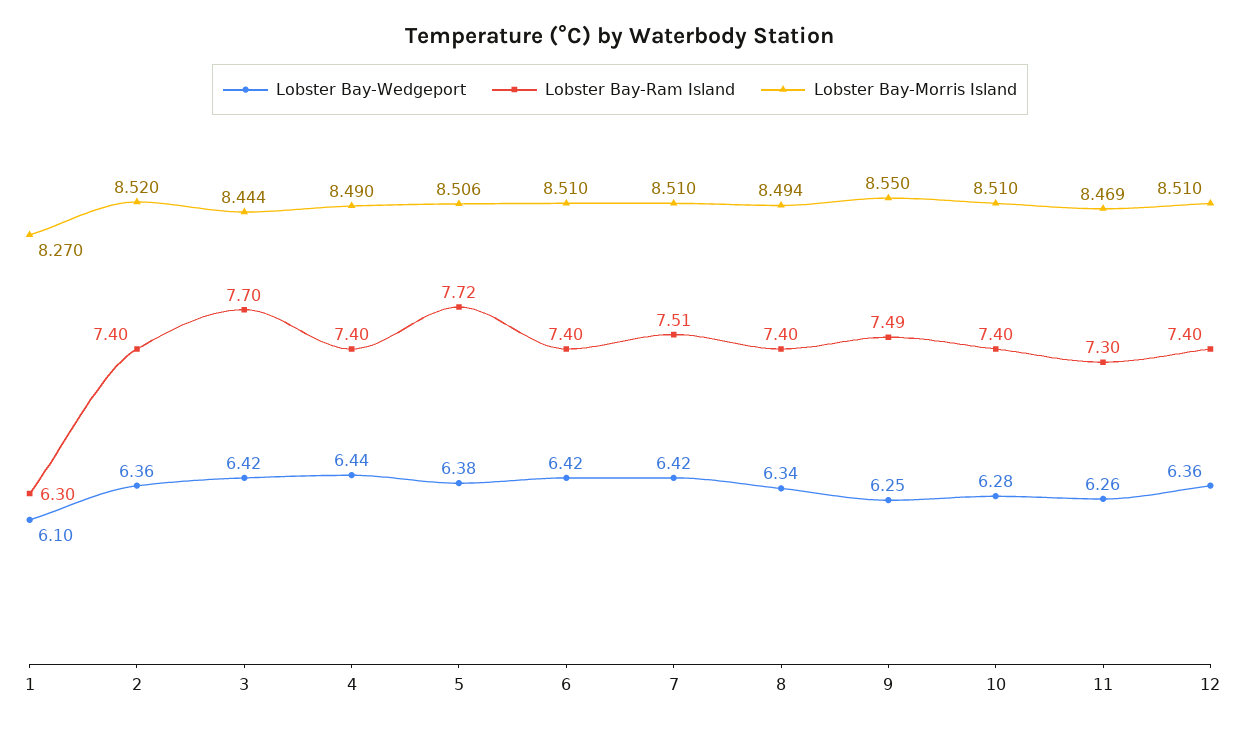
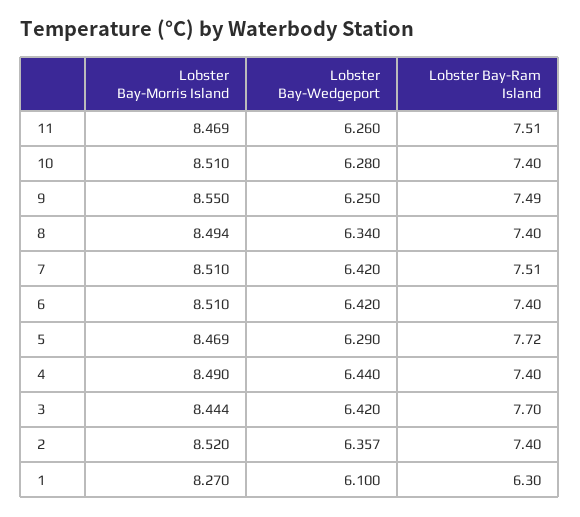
Lobster Bay-Wedgeport, 5: 6.38 -> 6.29
Lobster Bay-Morris Island, 5: 8.506 -> 8.469
Lobster Bay-Ram Island, 11: 7.3 -> 7.51
Lobster Bay-Wedgeport, 12: 6.36 -> none
Lobster Bay-Ram Island, 12: 7.4 -> none
Lobster Bay-Morris Island, 12: 8.51 -> none

